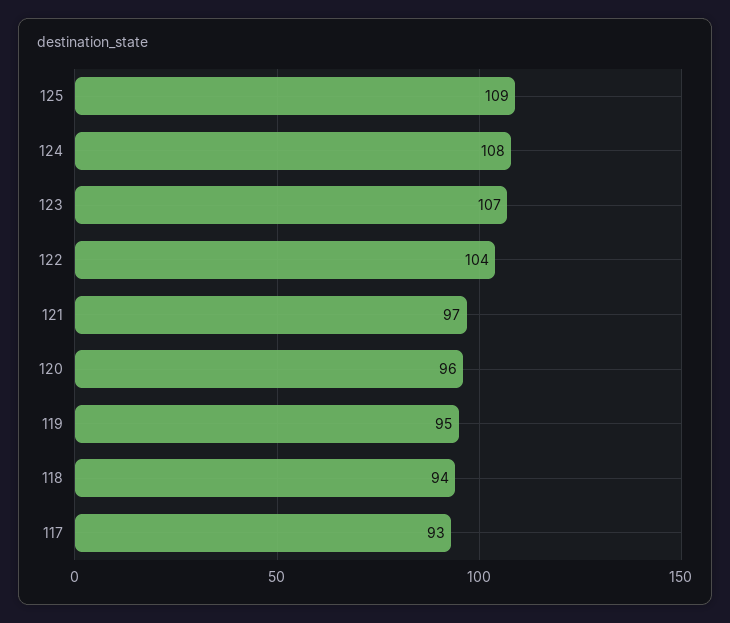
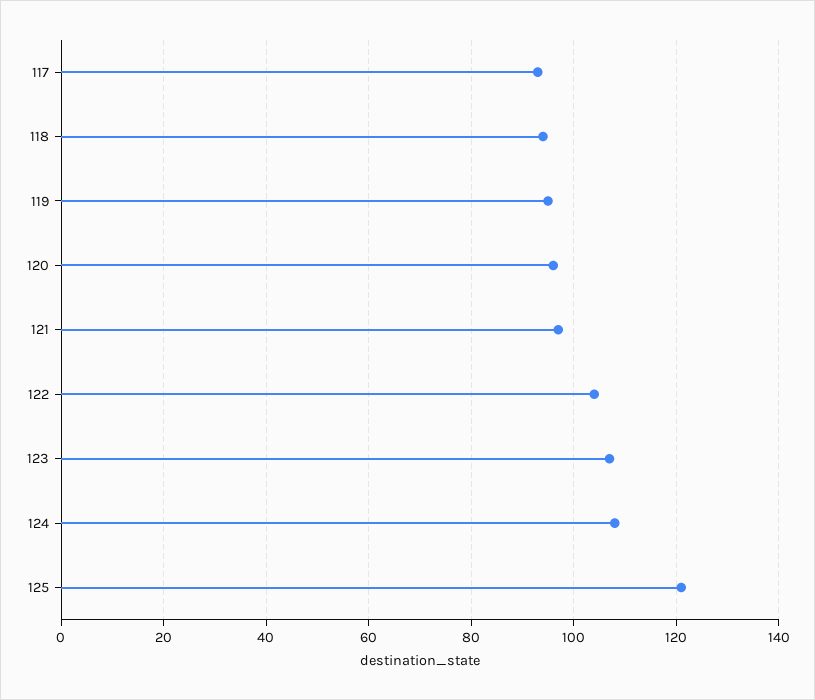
125: 109 -> 120

